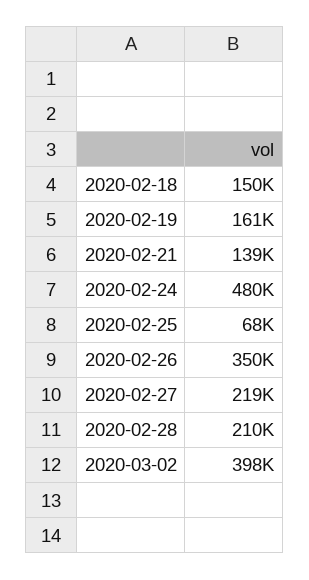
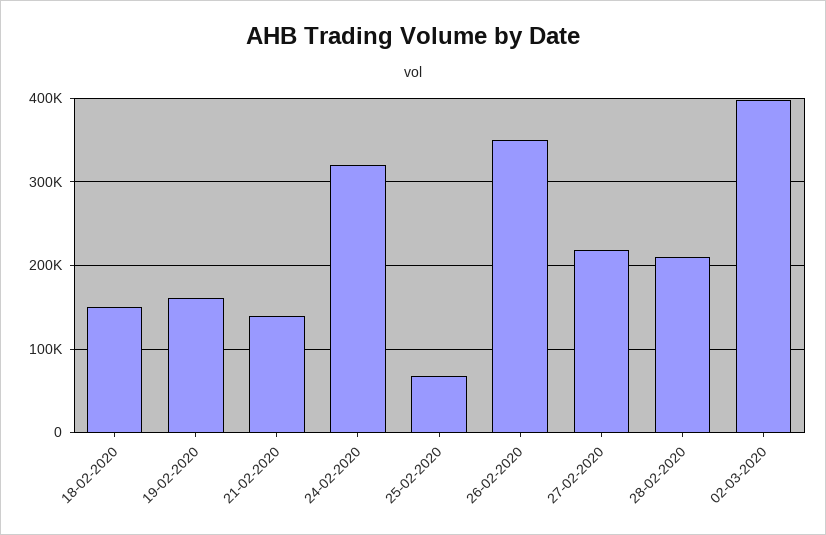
2020-02-24: 480000 -> 320000

